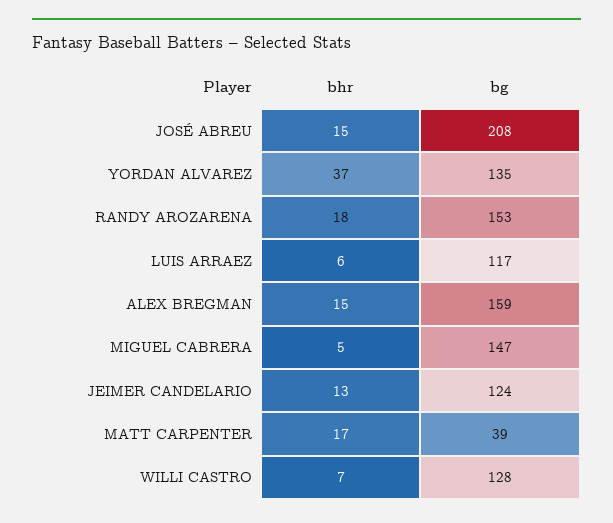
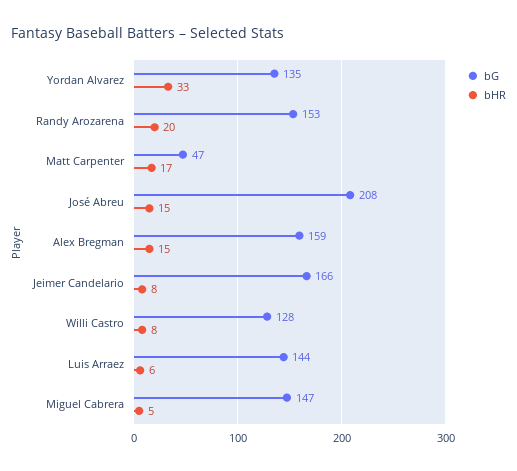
bhr, YORDAN ALVAREZ: 37 -> 33
bhr, RANDY AROZARENA: 18 -> 20
bg, LUIS ARRAEZ: 117 -> 144
bhr, JEIMER CANDELARIO: 13 -> 8
bg, JEIMER CANDELARIO: 124 -> 166
bg, MATT CARPENTER: 39 -> 47
bhr, WILLI CASTRO: 7 -> 8

